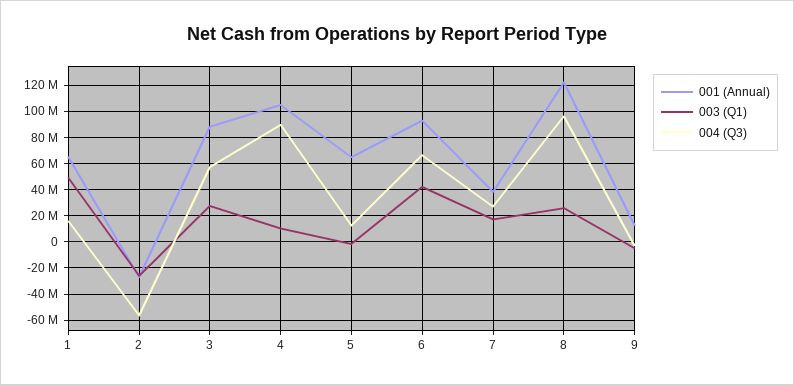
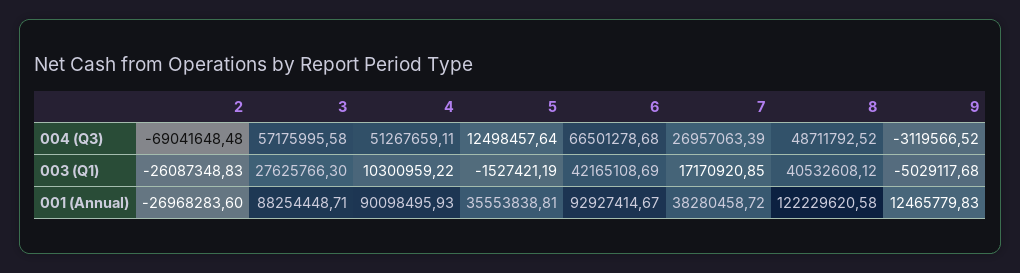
001 (Annual), 1: 65000000 -> none
003 (Q1), 1: 50000000 -> none
004 (Q3), 1: 15000000 -> none
004 (Q3), 2: -55000000 -> -69041648.48
001 (Annual), 4: 105000000 -> 90098495.93
004 (Q3), 4: 90000000 -> 51267659.11
001 (Annual), 5: 65000000 -> 35553838.81
003 (Q1), 8: 25000000 -> 40532608.12
004 (Q3), 8: 95000000 -> 48711792.52

